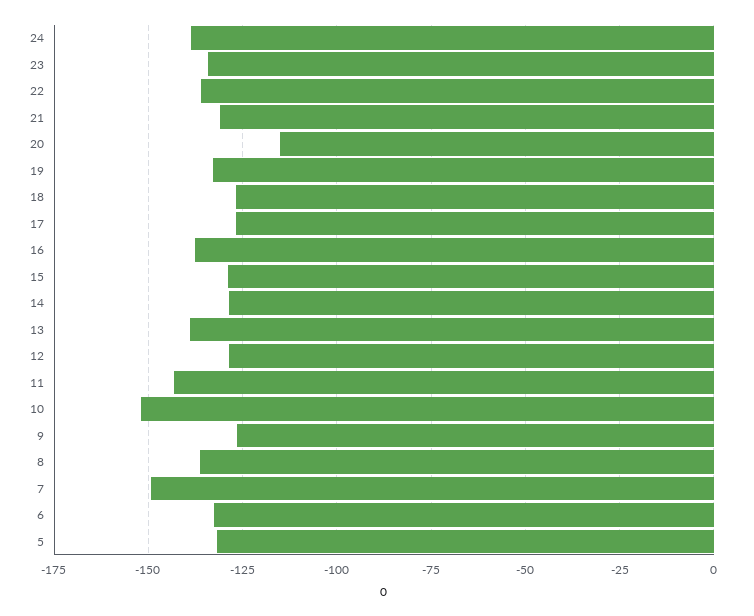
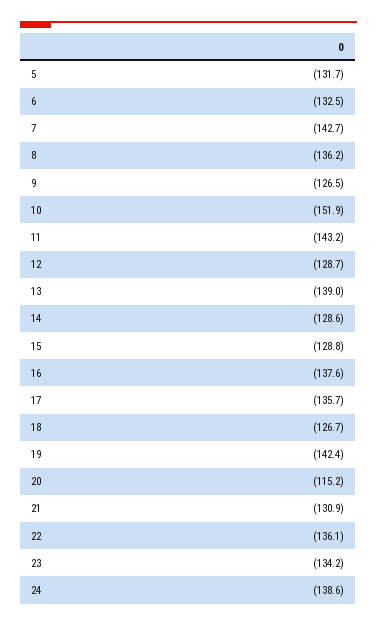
19: -132.5 -> -142.4
17: -127.5 -> -135.7
7: -150 -> -142.7

